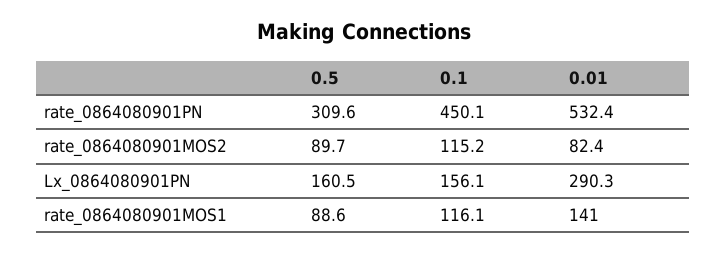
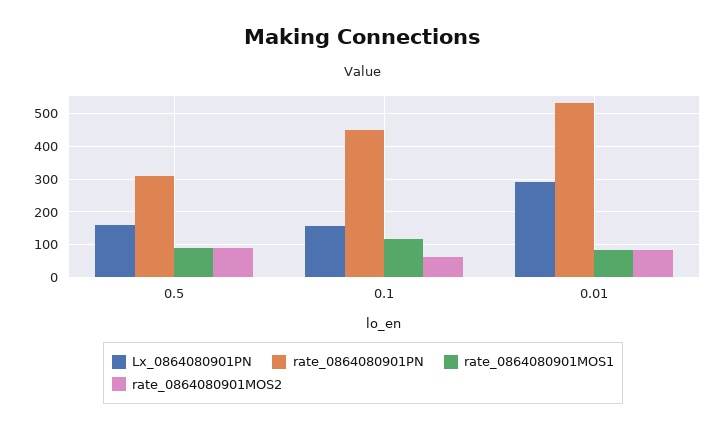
rate_0864080901MOS2, 0.1: 115.2 -> 60
rate_0864080901MOS1, 0.01: 141 -> 80

